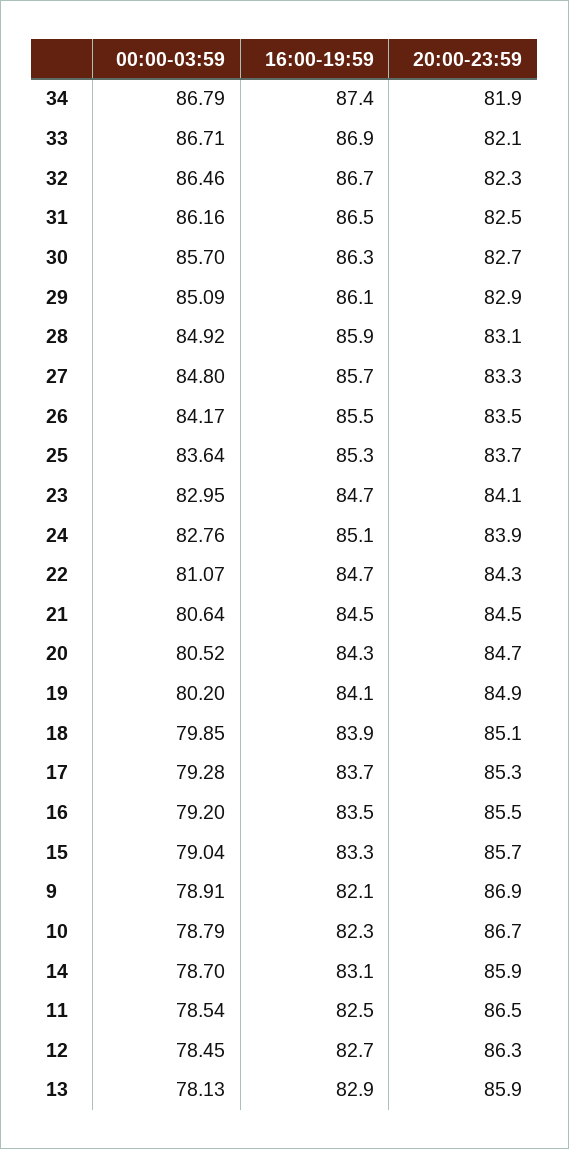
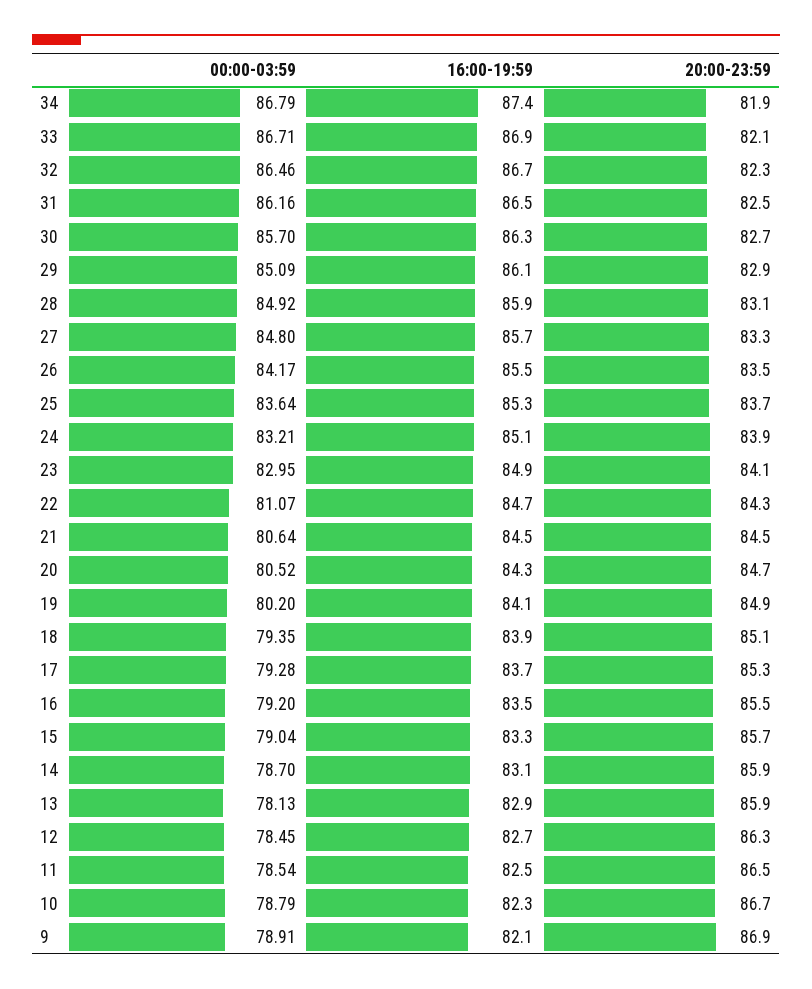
16:00-19:59, 23: 84.7 -> 84.9
00:00-03:59, 24: 82.76 -> 83.21
00:00-03:59, 18: 79.85 -> 79.35

